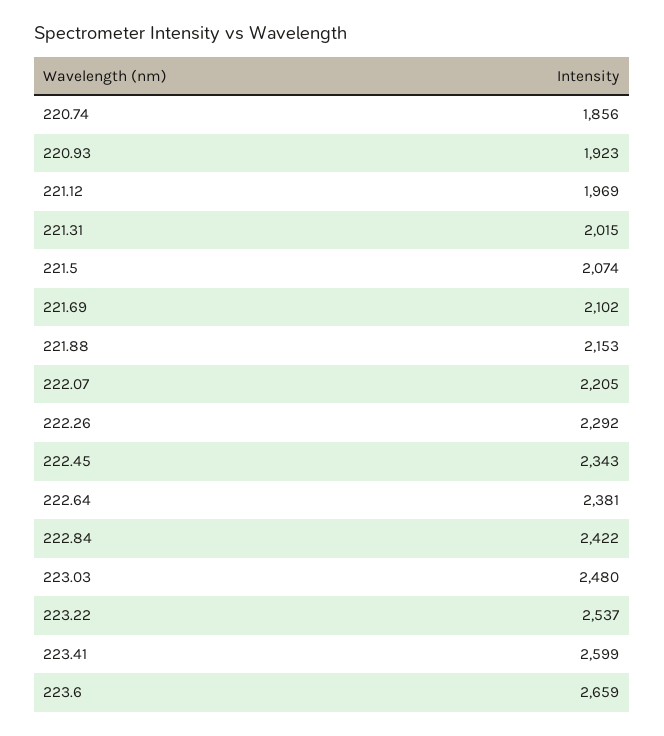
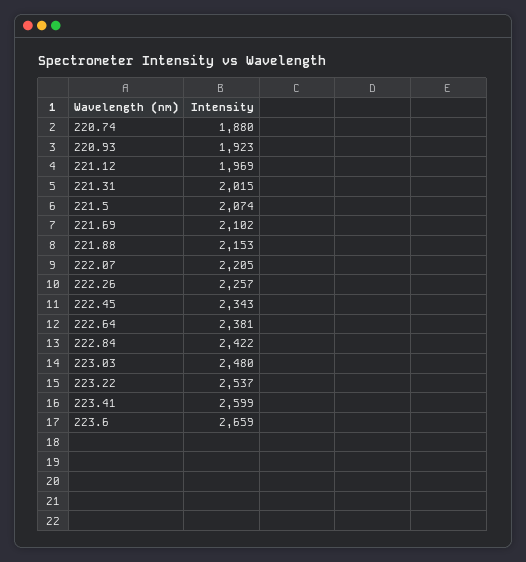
220.74: 1856 -> 1880
222.26: 2292 -> 2257

